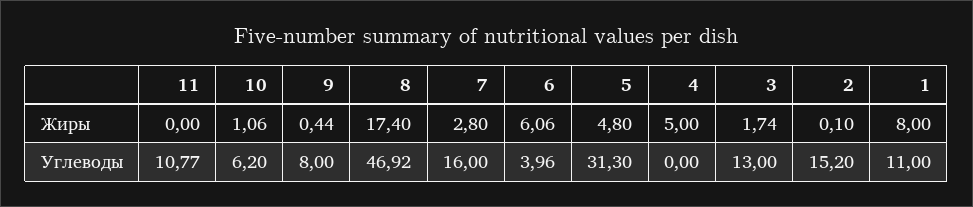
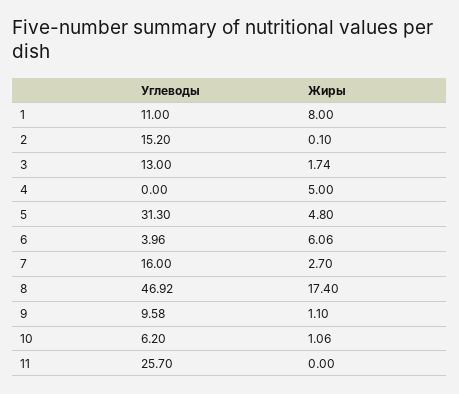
9, Жиры: 0.44 -> 1.1
7, Жиры: 2.8 -> 2.7
11, Углеводы: 10.77 -> 25.7
9, Углеводы: 8 -> 9.58

